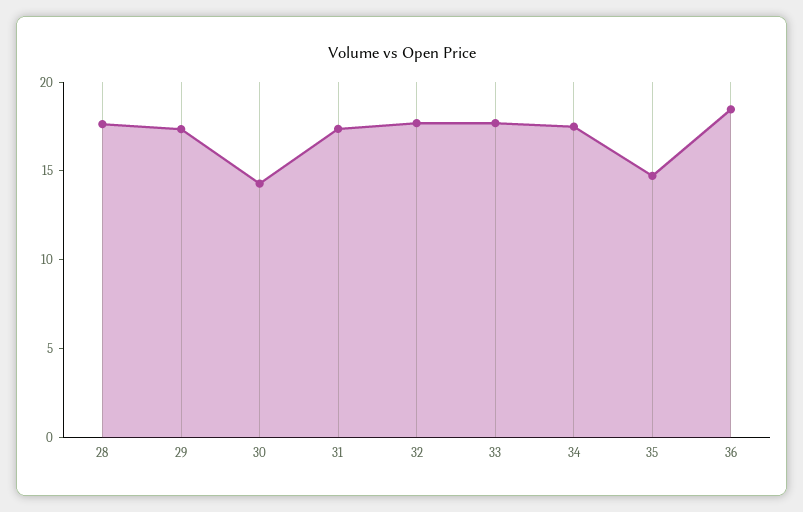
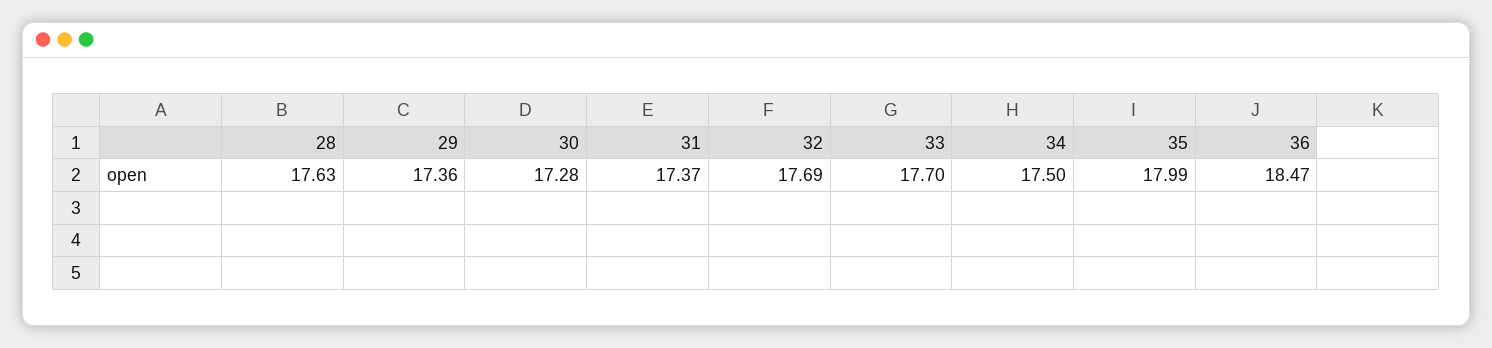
30: 14 -> 17.28
35: 15 -> 17.99

